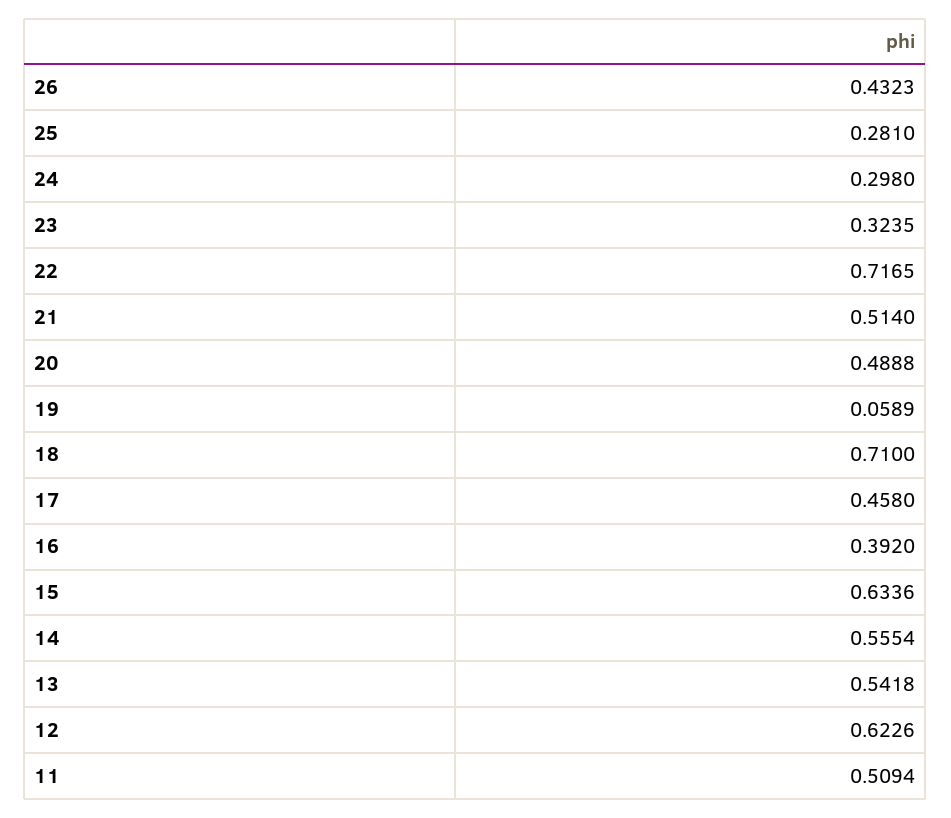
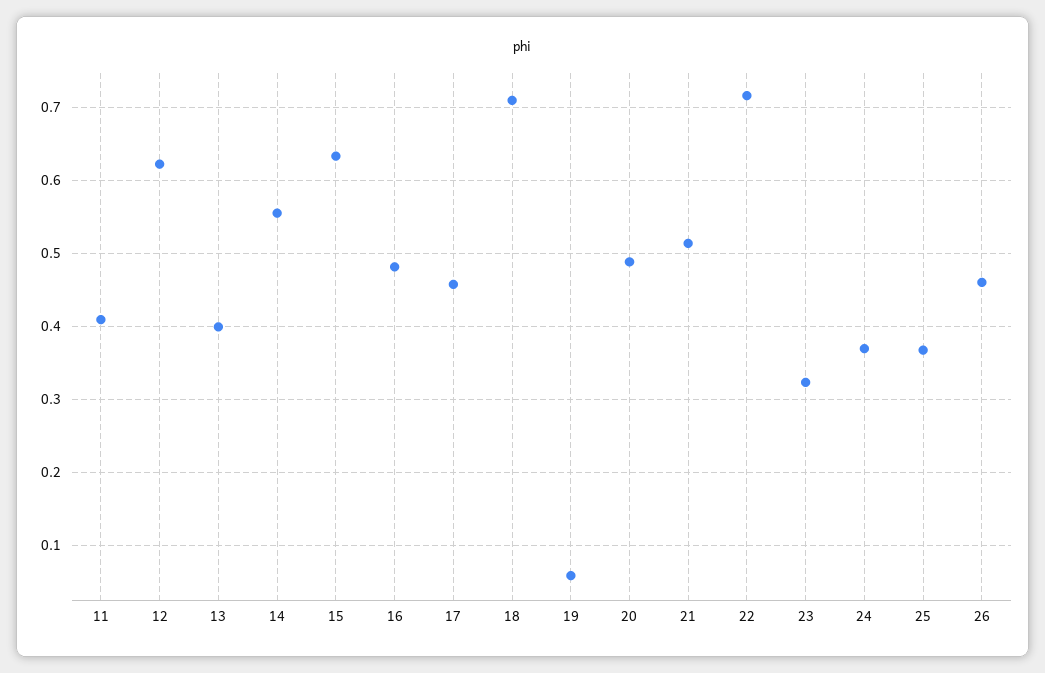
26: 0.4323 -> 0.46
25: 0.281 -> 0.37
24: 0.298 -> 0.37
16: 0.392 -> 0.48
13: 0.5418 -> 0.4
11: 0.5094 -> 0.41

